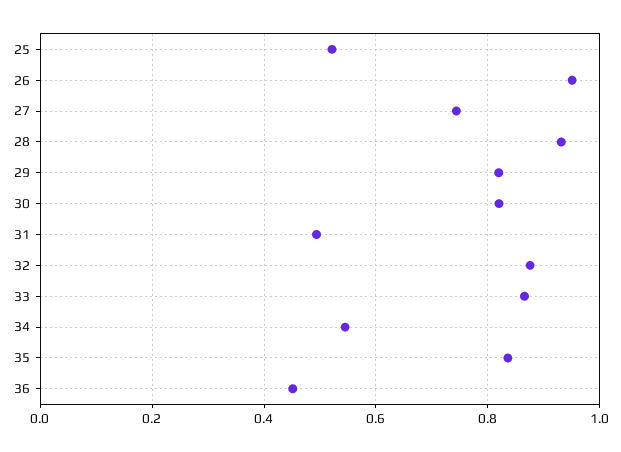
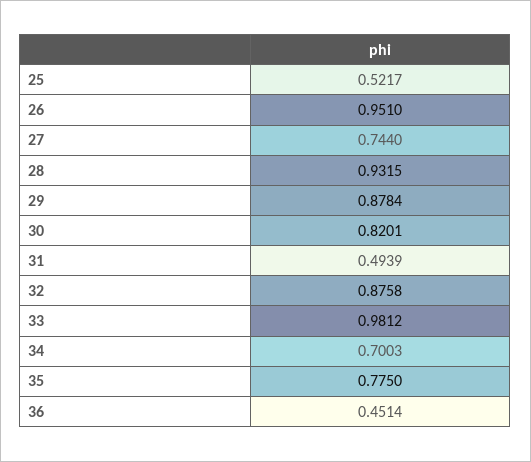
29: 0.82 -> 0.8784
33: 0.86 -> 0.9812
34: 0.54 -> 0.7003
35: 0.84 -> 0.775

